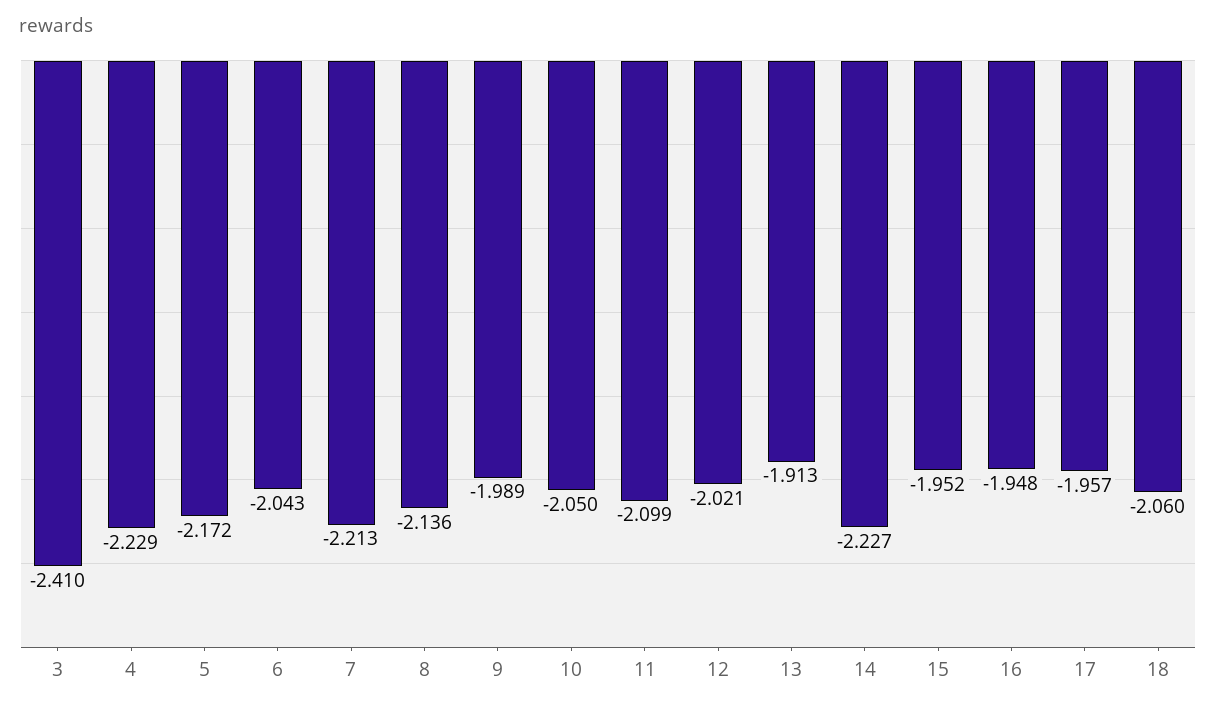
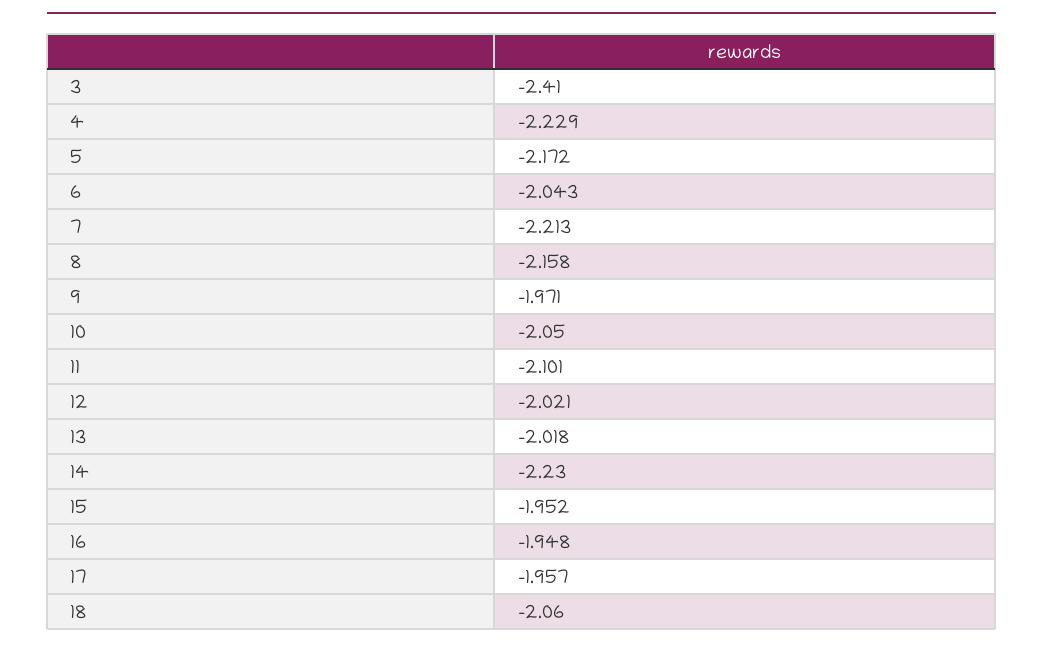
8: -2.136 -> -2.158
9: -1.989 -> -1.971
11: -2.099 -> -2.101
13: -1.913 -> -2.018
14: -2.227 -> -2.23

